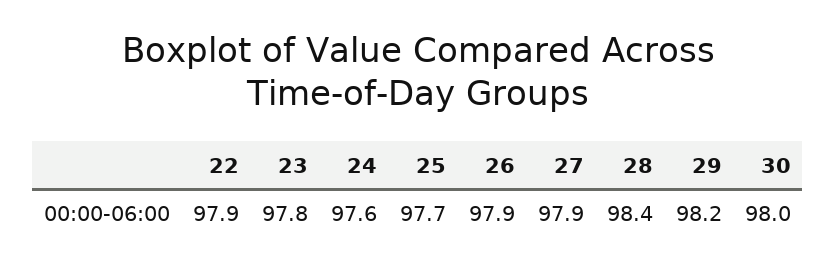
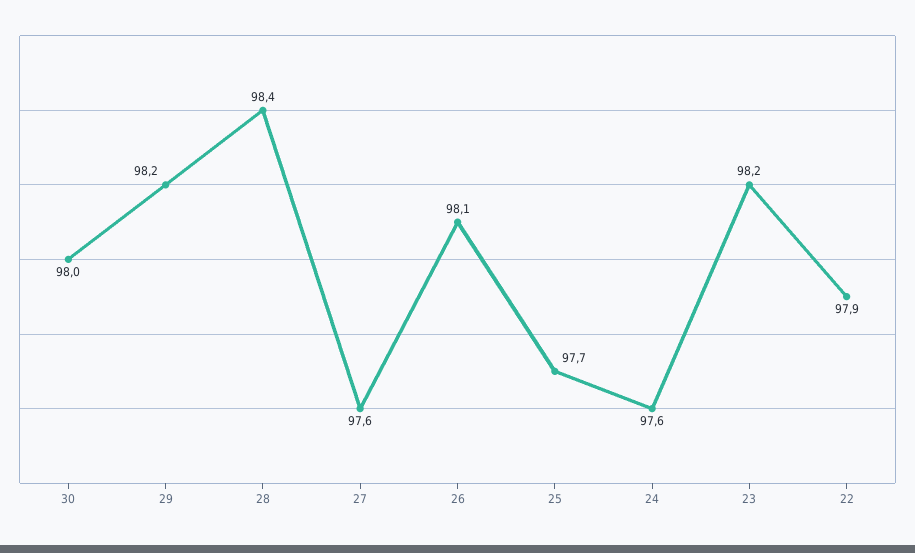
23: 97.8 -> 98.2
26: 97.9 -> 98.1
27: 97.9 -> 97.6

